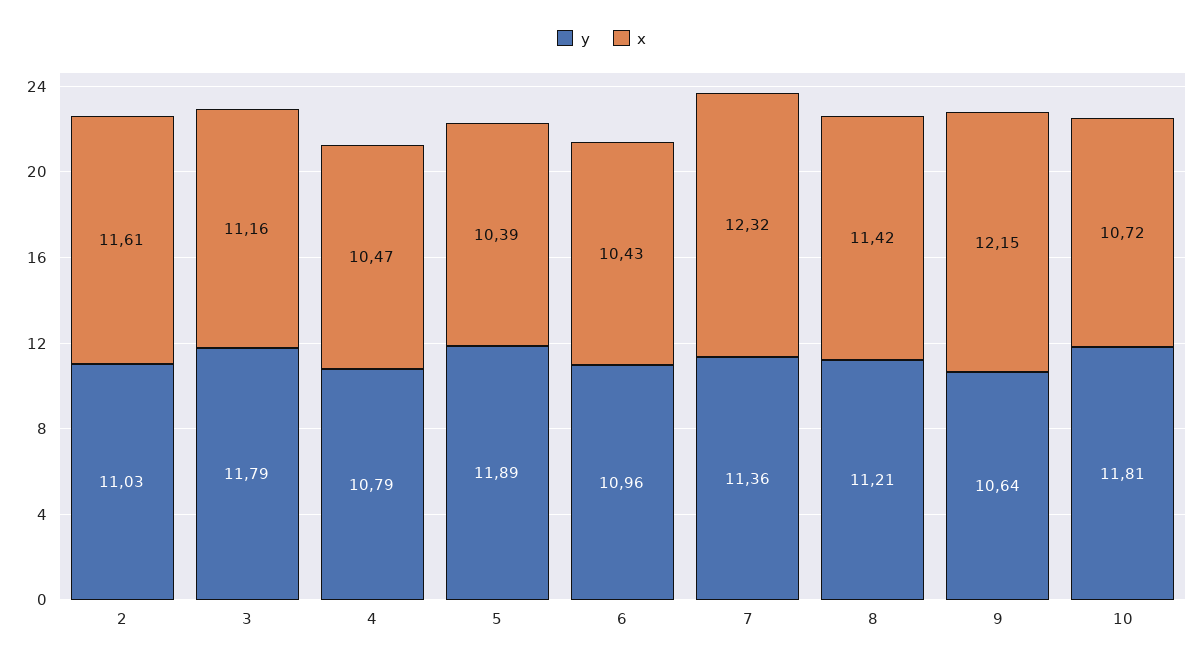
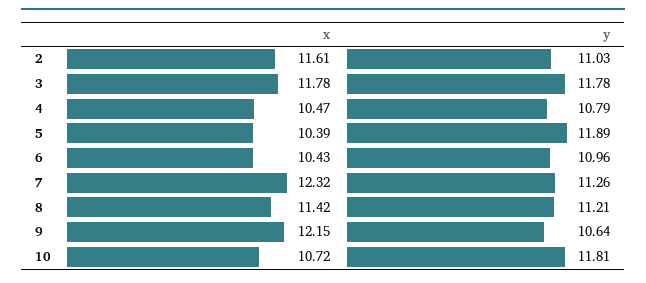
y, 3: 11.79 -> 11.78
x, 3: 11.16 -> 11.78
y, 7: 11.36 -> 11.26

